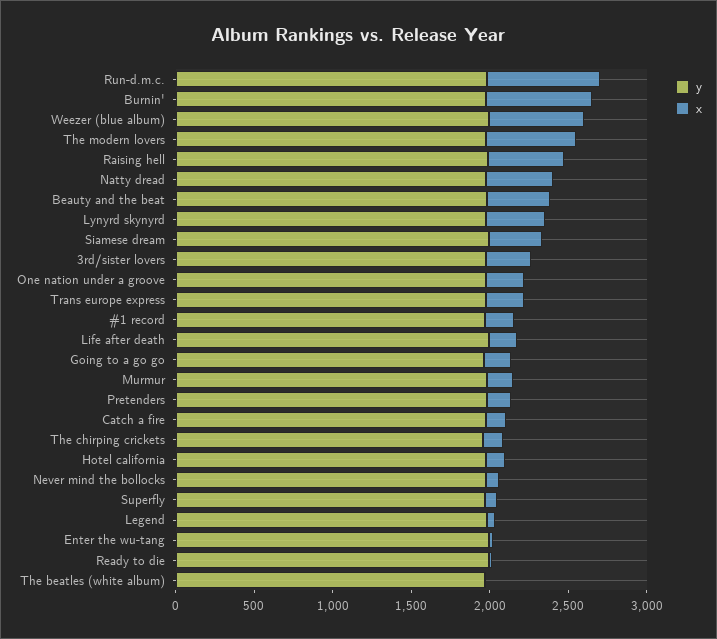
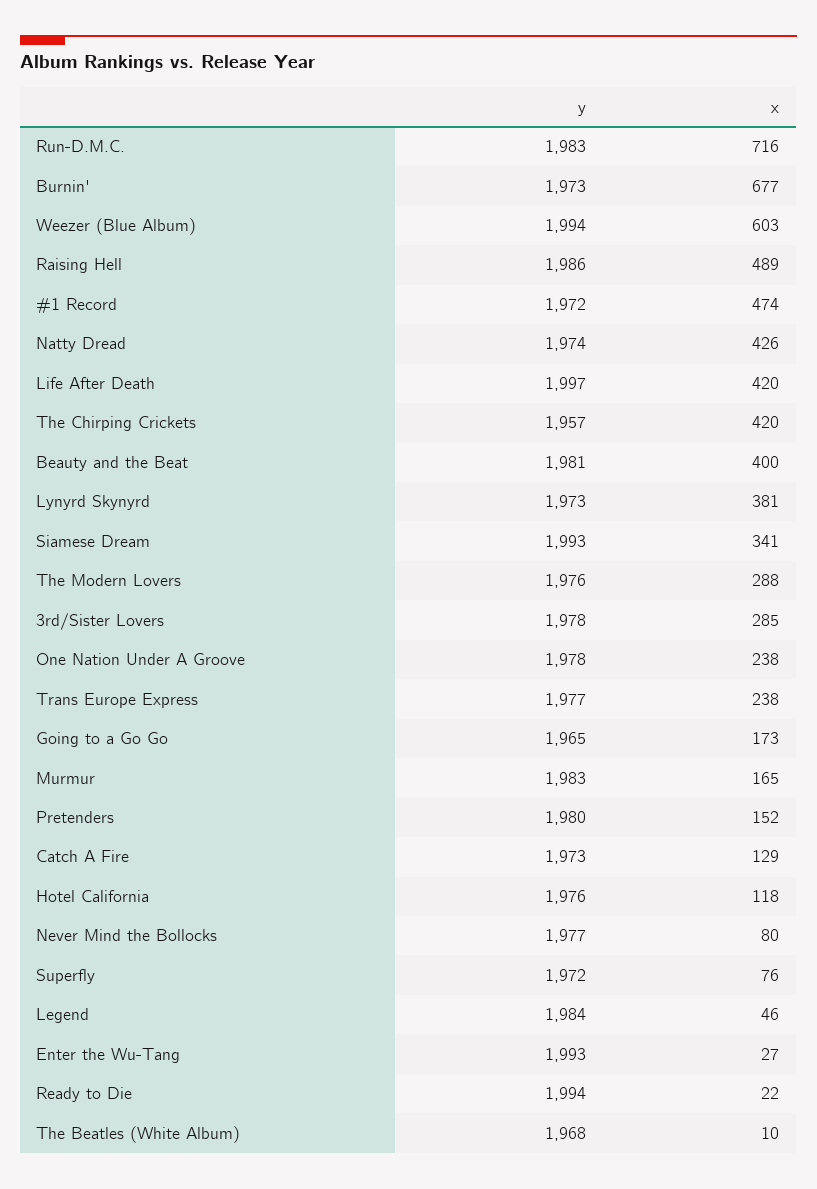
x, The modern lovers: 600 -> 288
x, #1 record: 200 -> 474
x, Life after death: 200 -> 420
x, The chirping crickets: 100 -> 420

